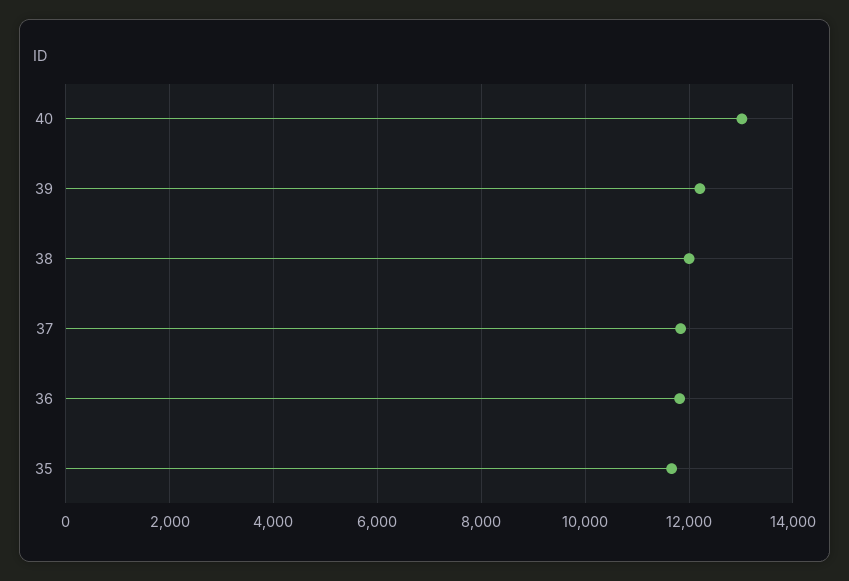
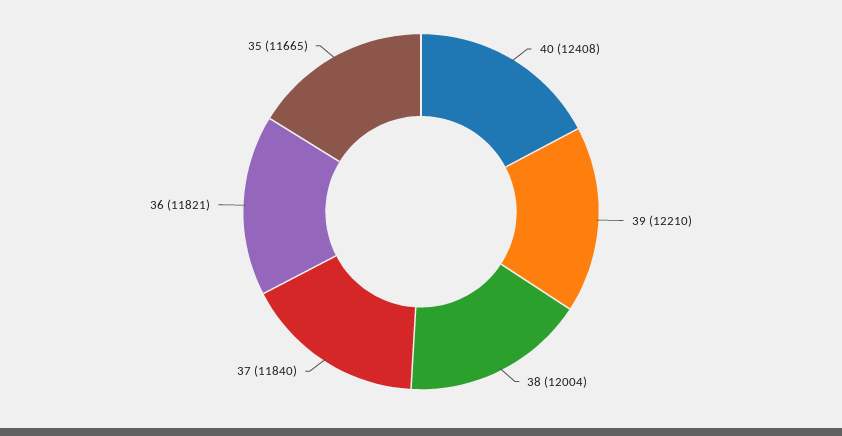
40: 13000 -> 12408

